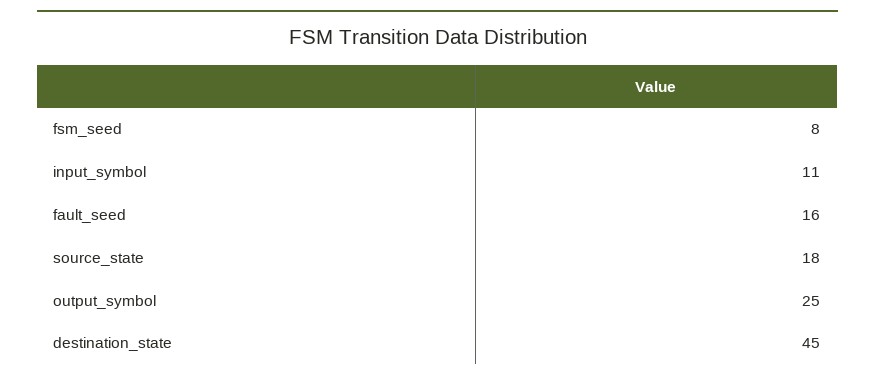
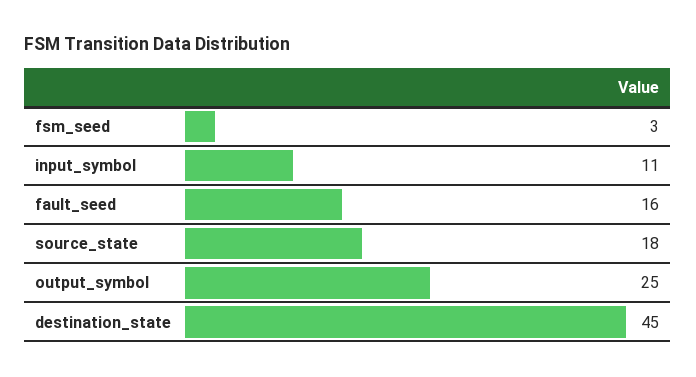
fsm_seed: 8 -> 3

